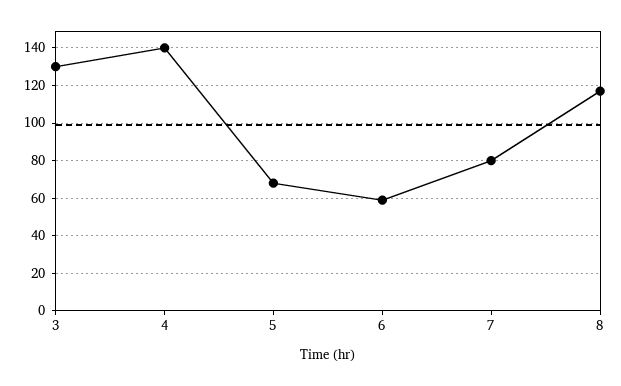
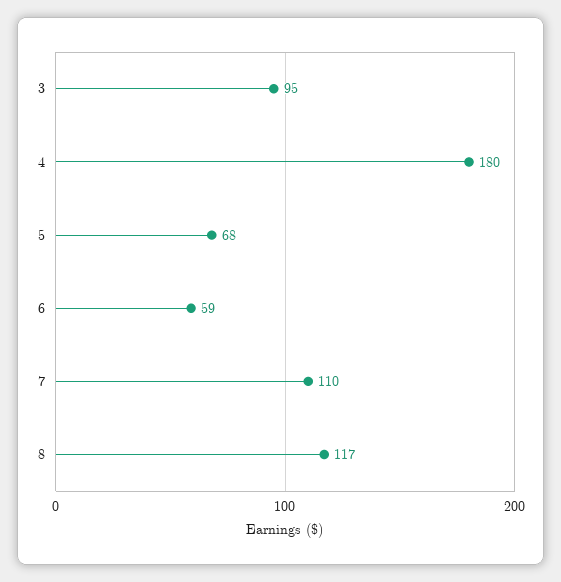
3: 130 -> 95
4: 140 -> 180
7: 80 -> 110

